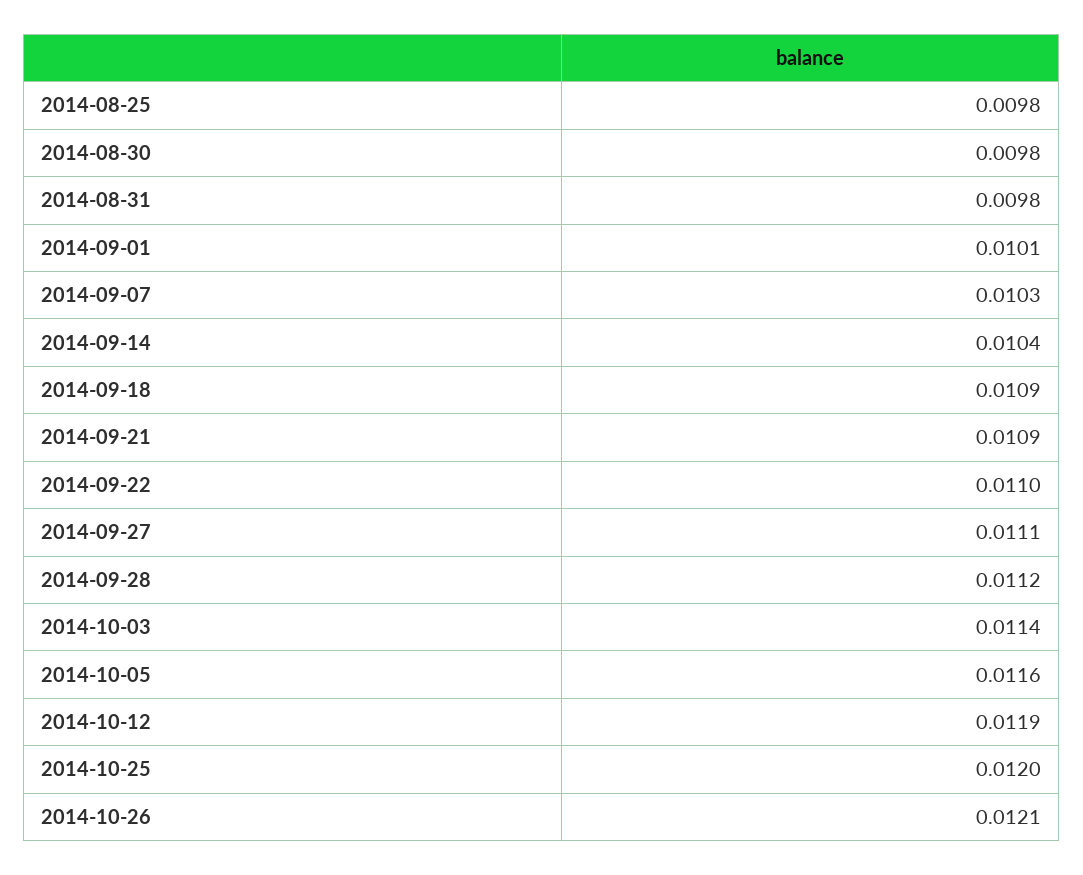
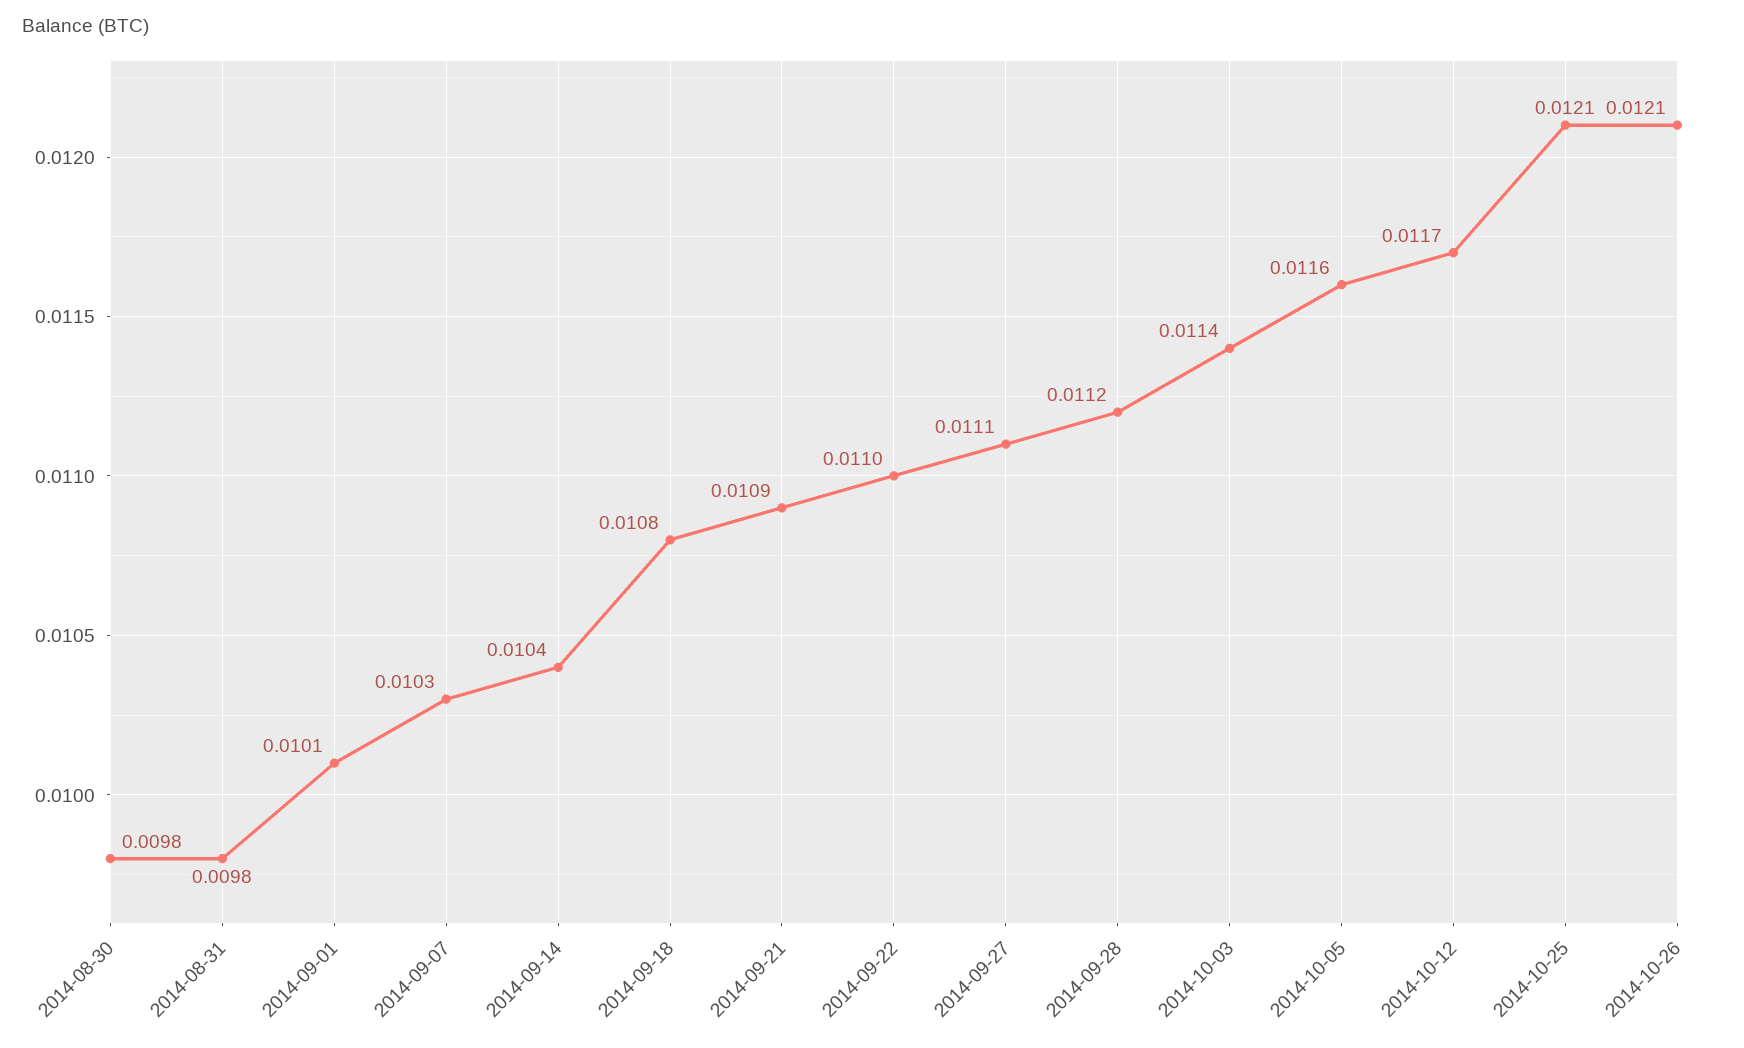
2014-08-25: 0.0098 -> none
2014-09-18: 0.0109 -> 0.0108
2014-10-12: 0.0119 -> 0.0117
2014-10-25: 0.012 -> 0.0121

